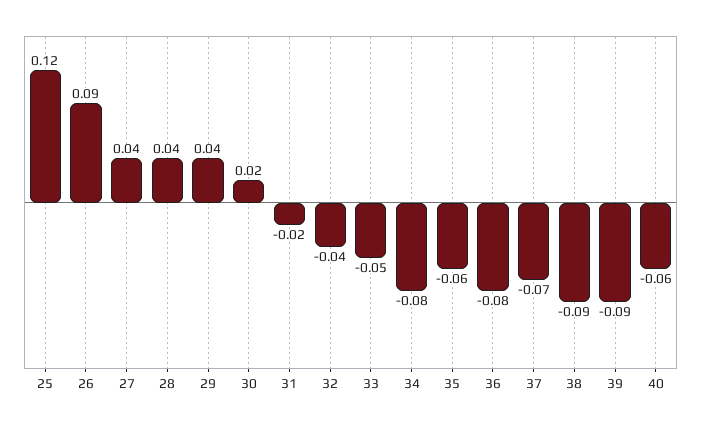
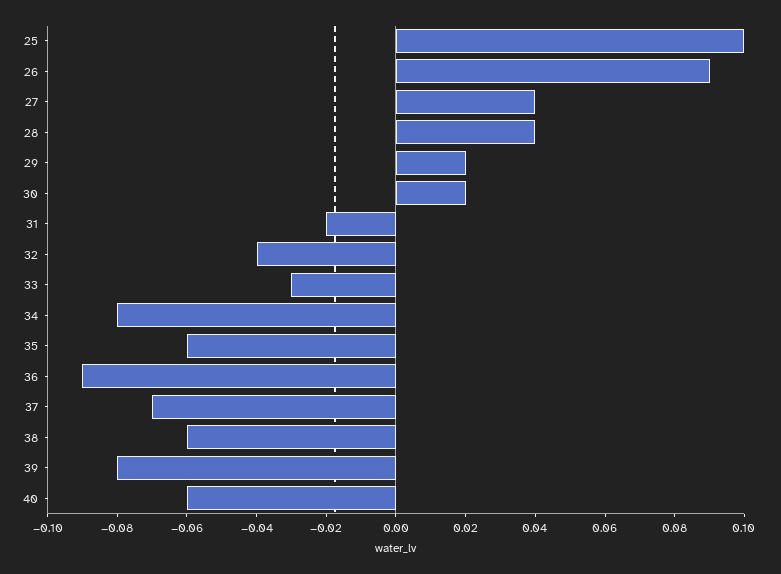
25: 0.12 -> 0.1
29: 0.04 -> 0.02
33: -0.05 -> -0.03
36: -0.08 -> -0.09
38: -0.09 -> -0.06
39: -0.09 -> -0.08

